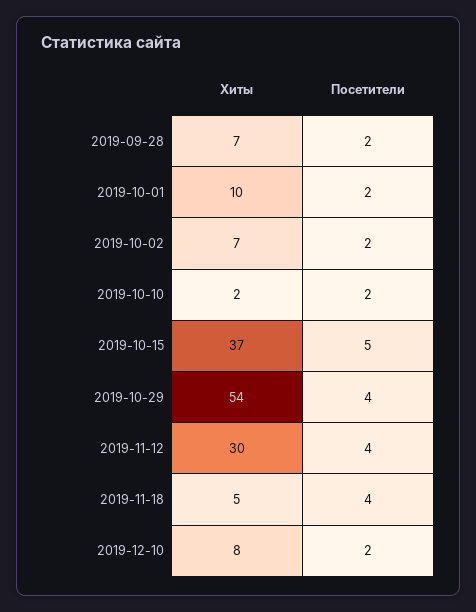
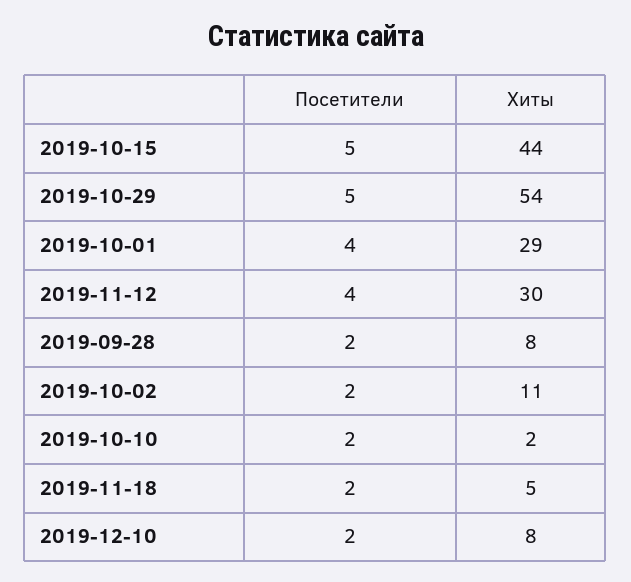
Хиты, 2019-09-28: 7 -> 8
Хиты, 2019-10-01: 10 -> 29
Посетители, 2019-10-01: 2 -> 4
Хиты, 2019-10-02: 7 -> 11
Хиты, 2019-10-15: 37 -> 44
Посетители, 2019-10-29: 4 -> 5
Посетители, 2019-11-18: 4 -> 2

